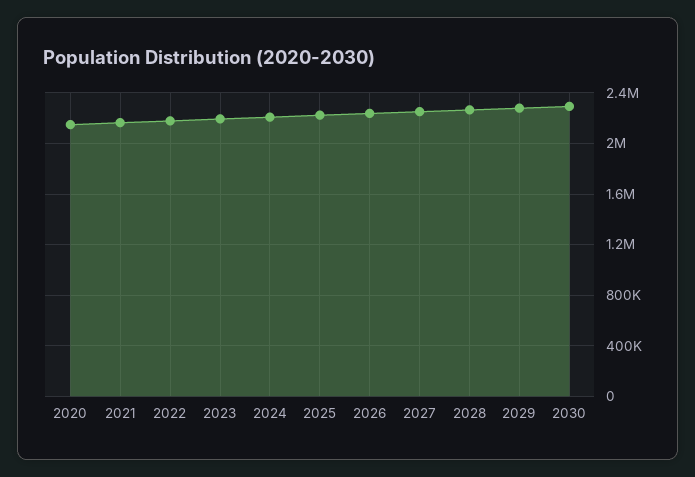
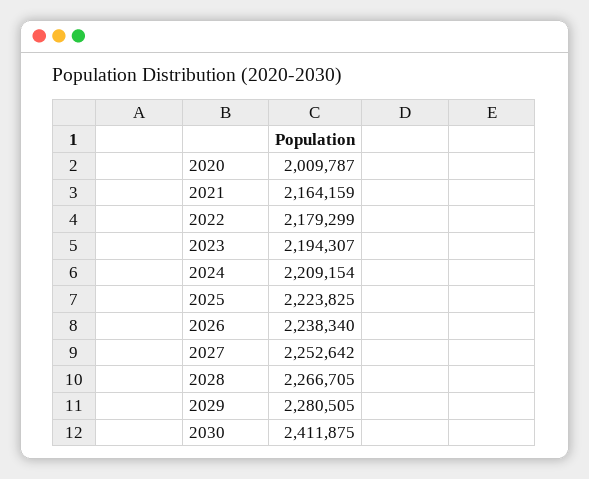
2020: 2150000 -> 2009787
2030: 2300000 -> 2411875

